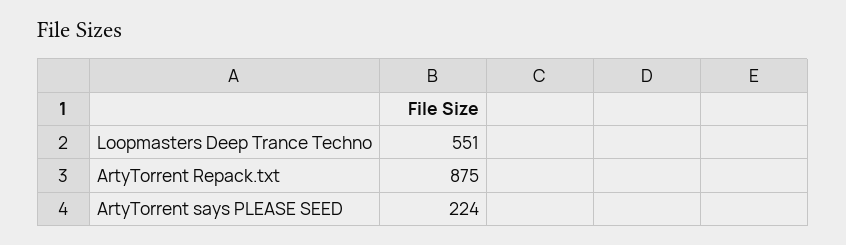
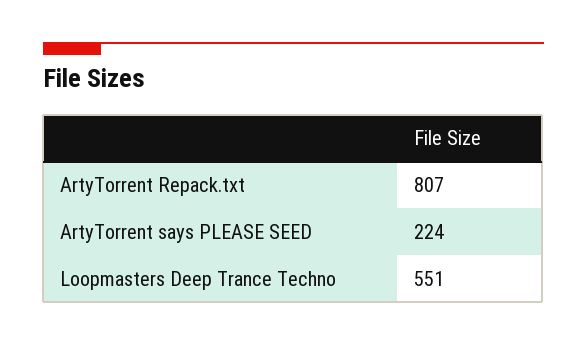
ArtyTorrent Repack.txt: 875 -> 807

